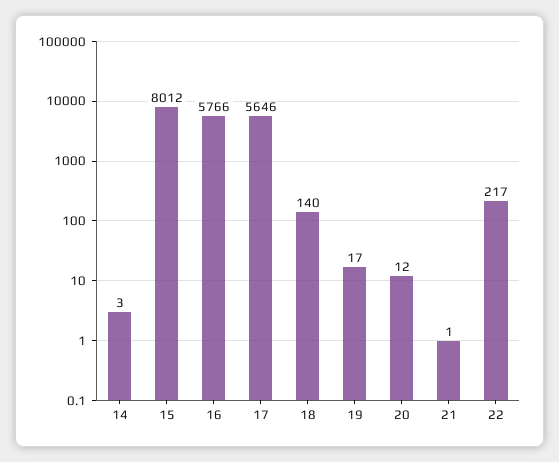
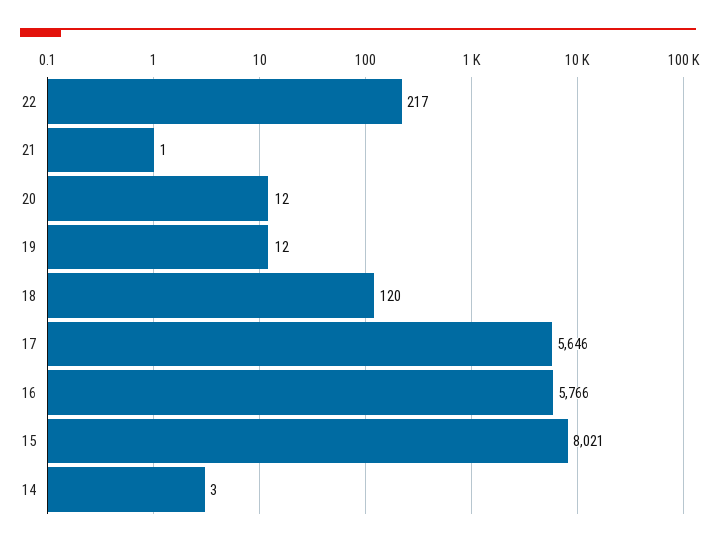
15: 8012 -> 8021
18: 140 -> 120
19: 17 -> 12

